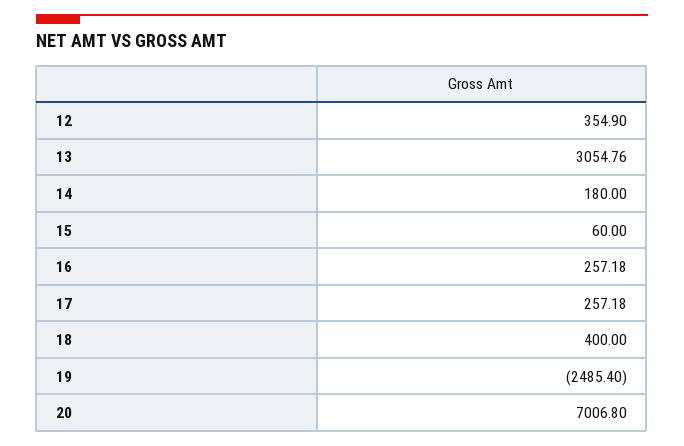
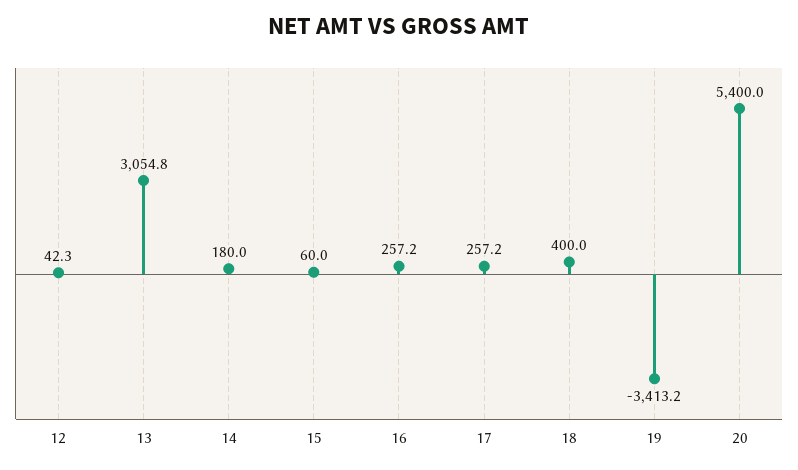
12: 354.9 -> 42.3
19: -2485.4 -> -3413.2
20: 7006.8 -> 5400

